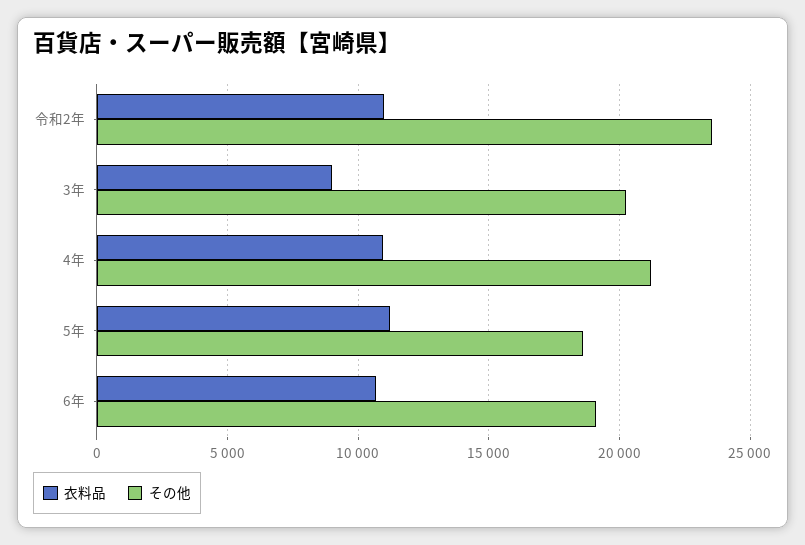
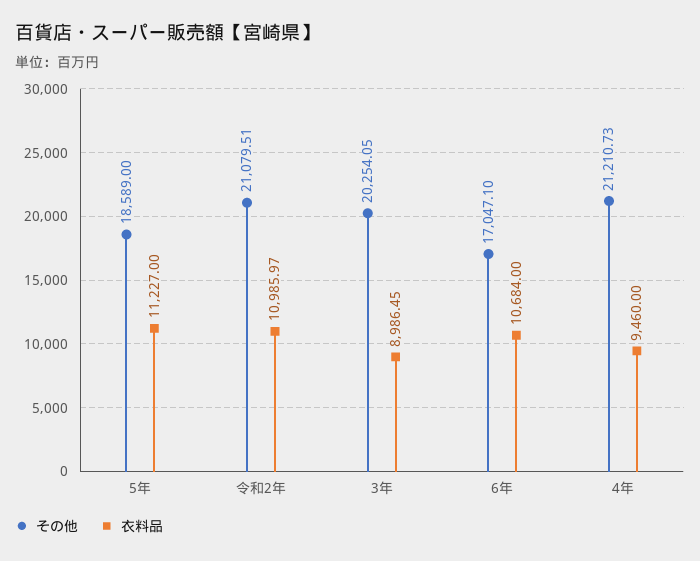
その他, 令和2年: 23500 -> 21079.51
衣料品, 4年: 11000 -> 9460
その他, 6年: 19000 -> 17047.1

